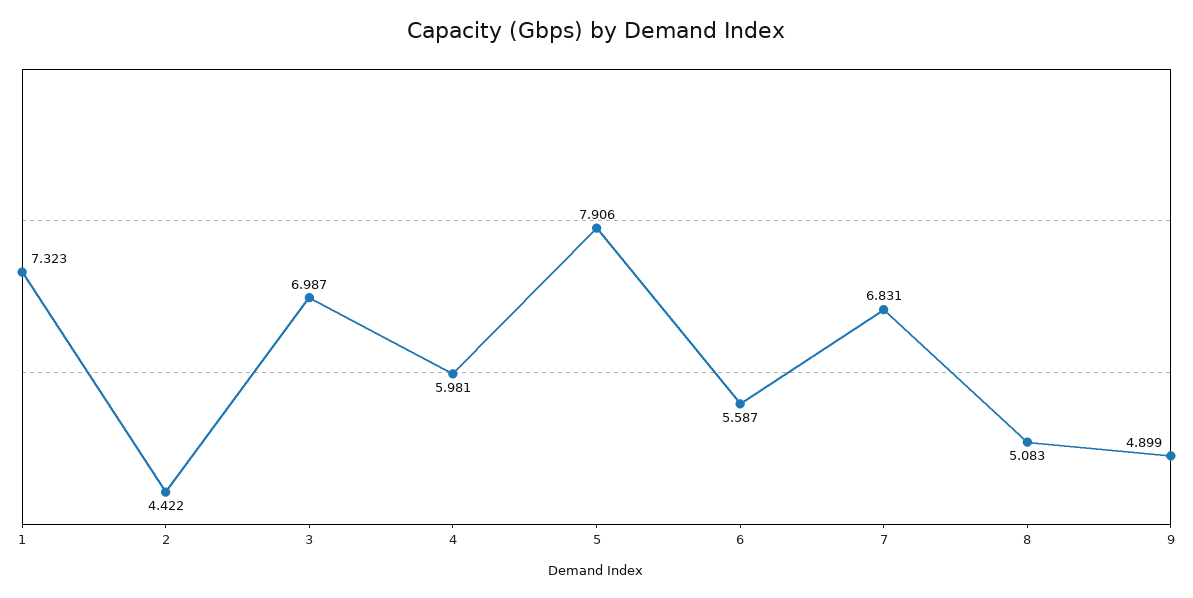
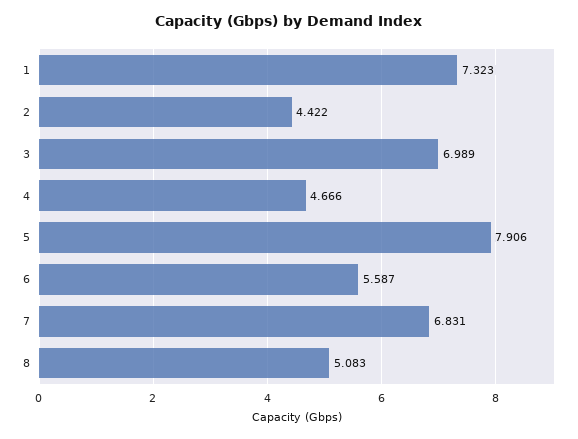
3: 6.987 -> 6.989
4: 5.981 -> 4.666
9: 4.899 -> none

